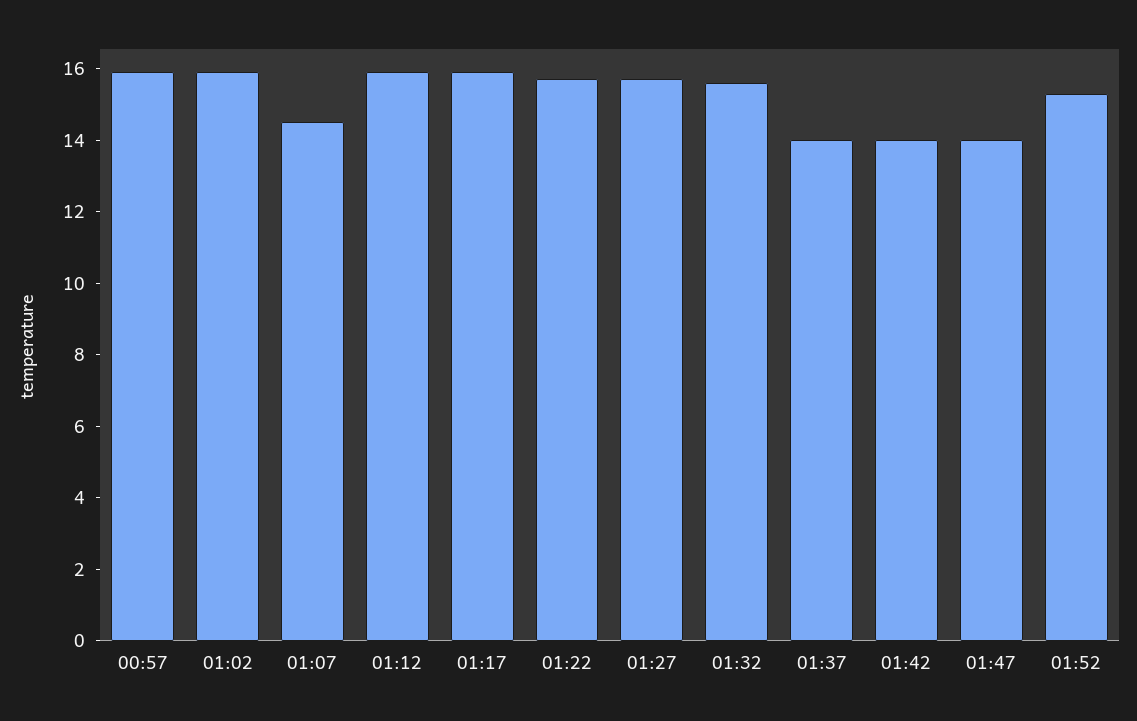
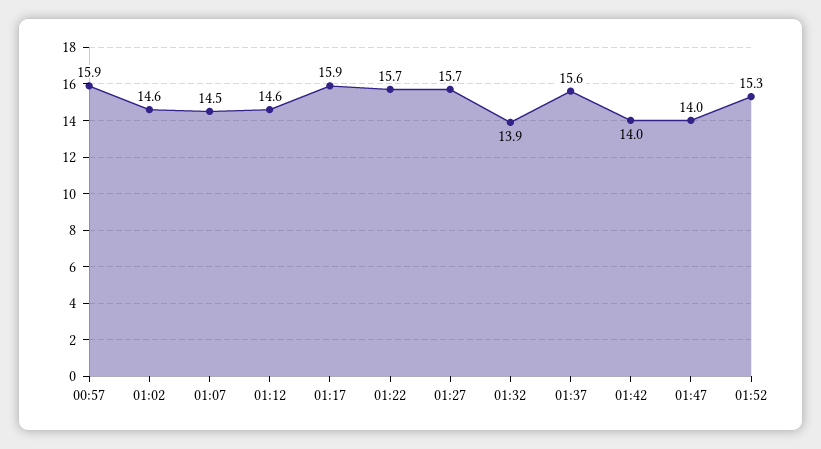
01:02: 16 -> 14.6
01:12: 16 -> 14.6
01:32: 15.5 -> 13.9
01:37: 14 -> 15.6

